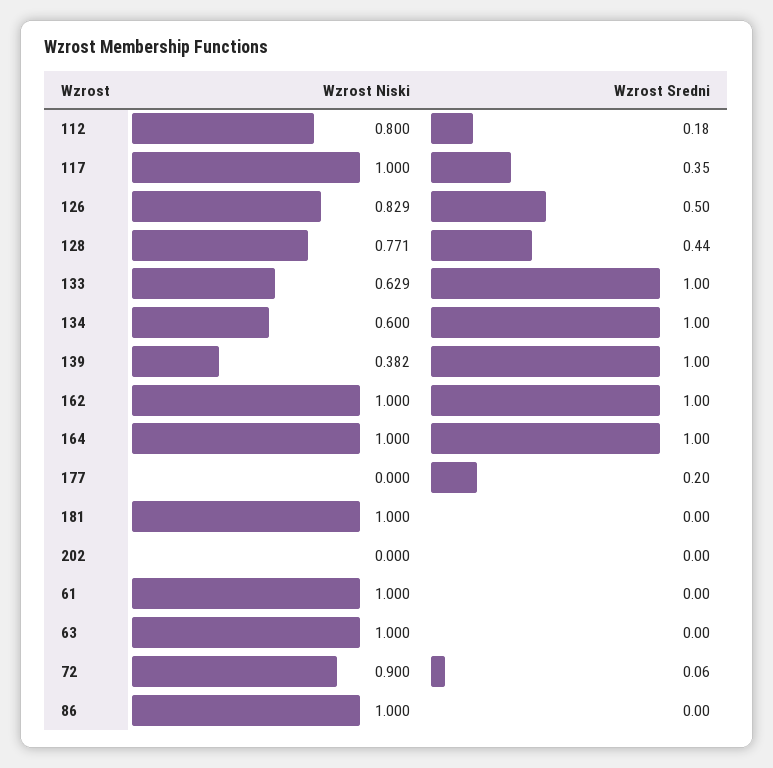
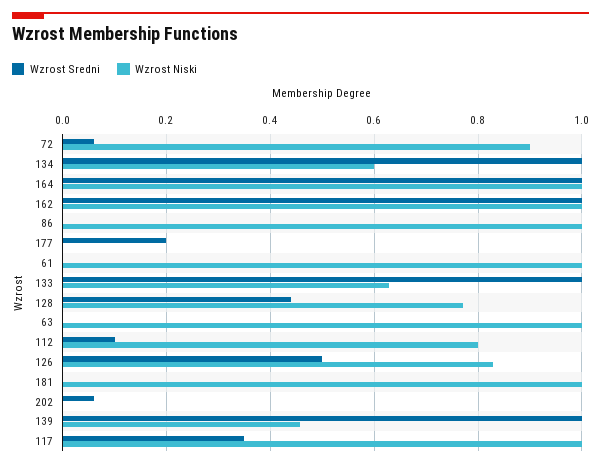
Wzrost Sredni, 112: 0.18 -> 0.1
Wzrost Niski, 139: 0.382 -> 0.46
Wzrost Sredni, 202: 0 -> 0.06

